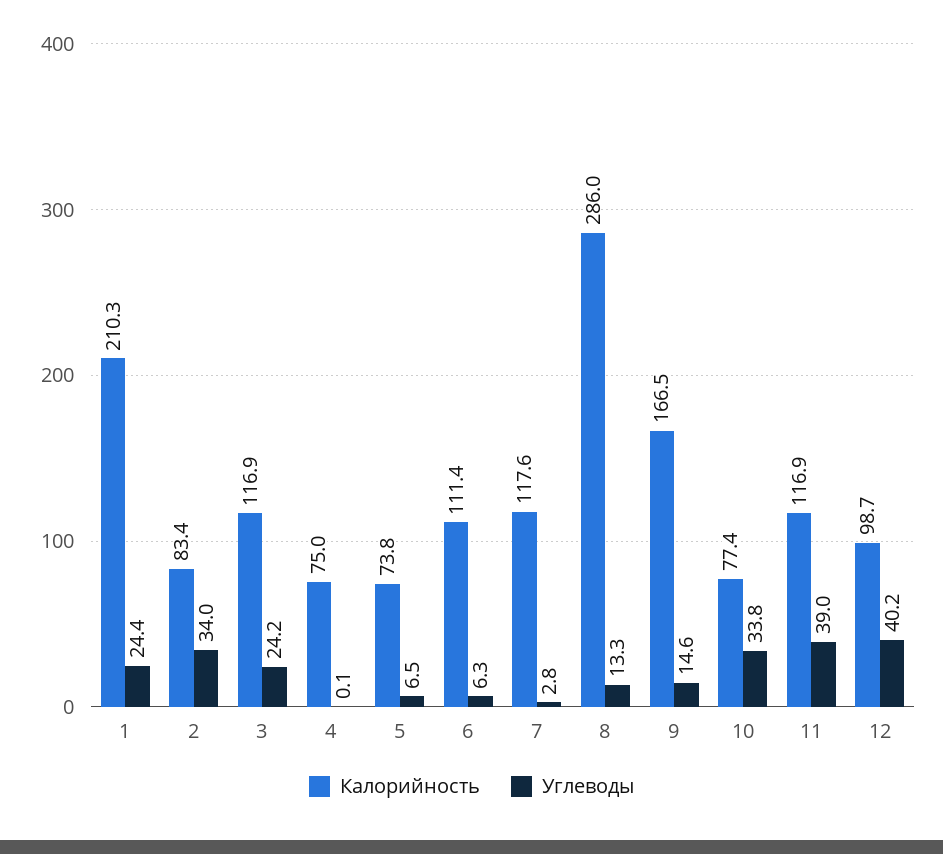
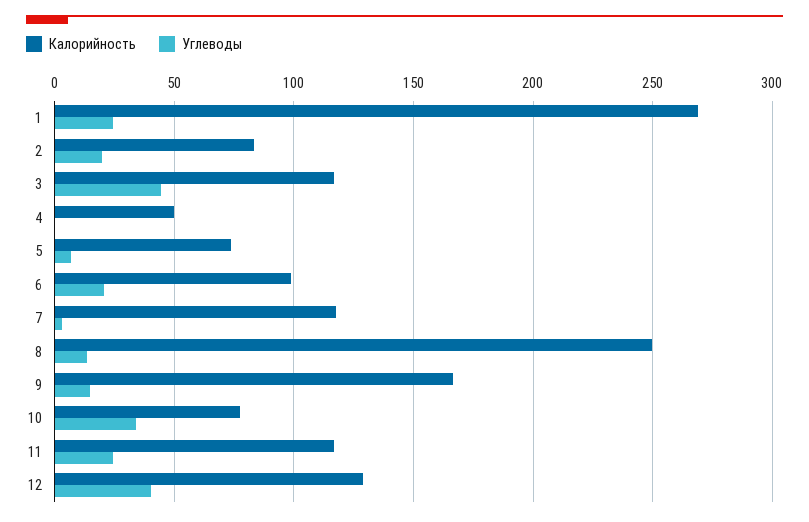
Калорийность, 1: 210.3 -> 270
Углеводы, 2: 34 -> 20
Углеводы, 3: 24.2 -> 45
Калорийность, 4: 75 -> 50
Калорийность, 6: 111.4 -> 100
Углеводы, 6: 6.3 -> 20
Калорийность, 8: 286 -> 250
Углеводы, 11: 39 -> 25
Калорийность, 12: 98.7 -> 130

